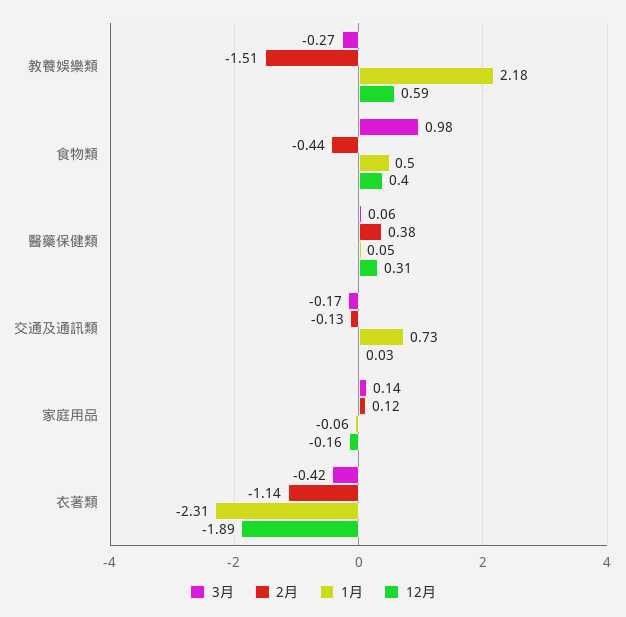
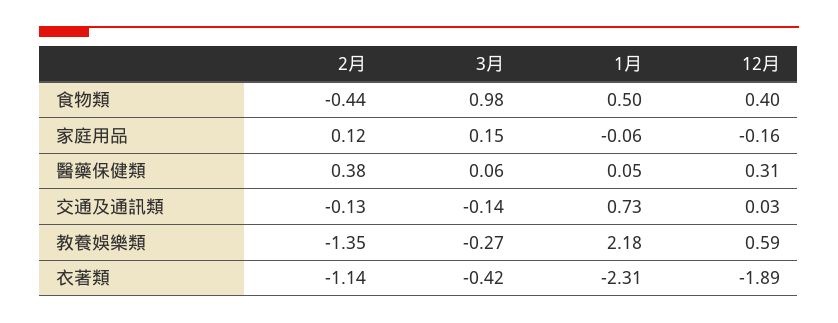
2月, 教養娛樂類: -1.51 -> -1.35
3月, 交通及通訊類: -0.17 -> -0.14
3月, 家庭用品: 0.14 -> 0.15

